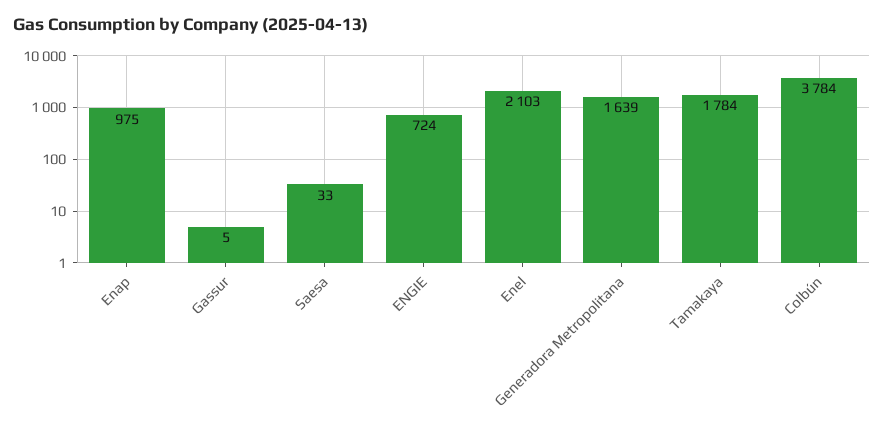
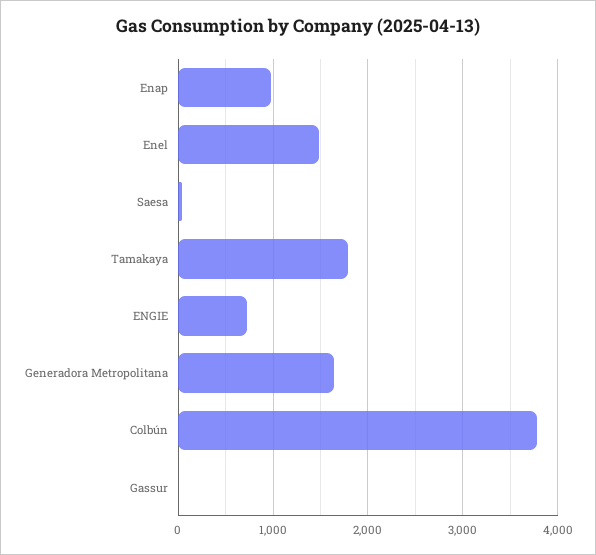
Enel: 2103 -> 1500

